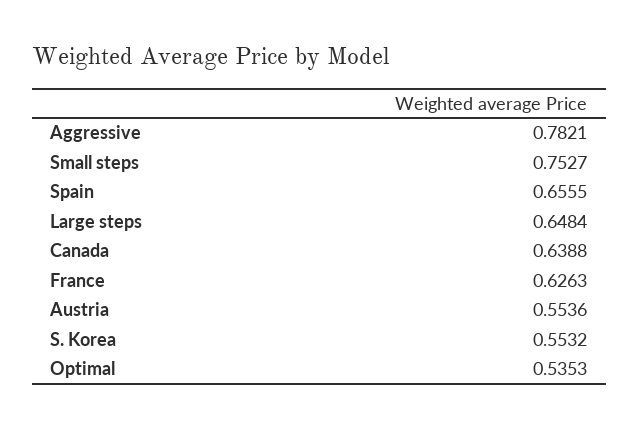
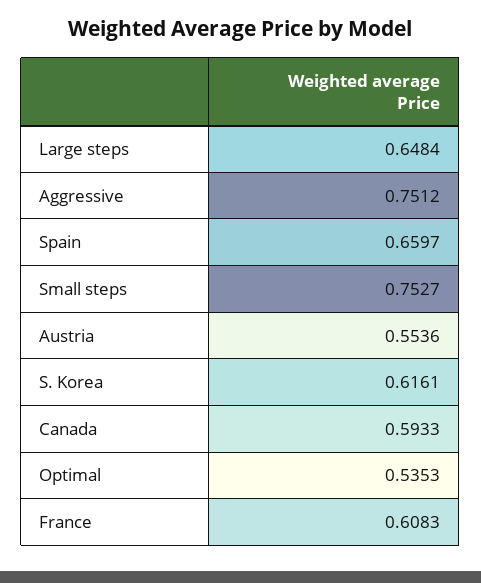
Aggressive: 0.7821 -> 0.7512
Spain: 0.6555 -> 0.6597
Canada: 0.6388 -> 0.5933
France: 0.6263 -> 0.6083
S. Korea: 0.5532 -> 0.6161

